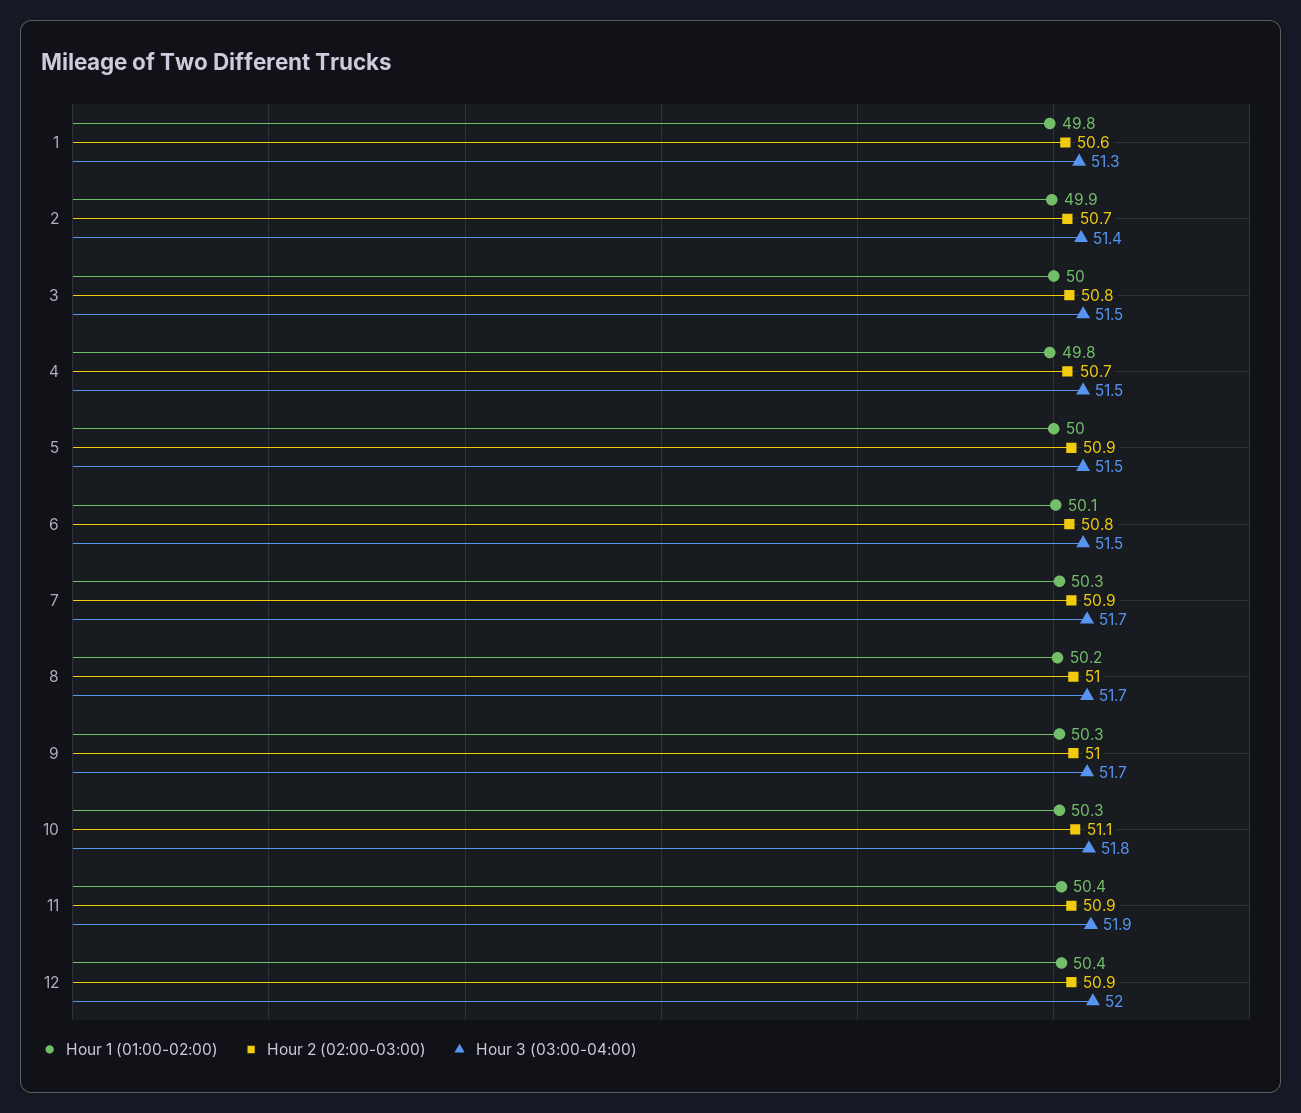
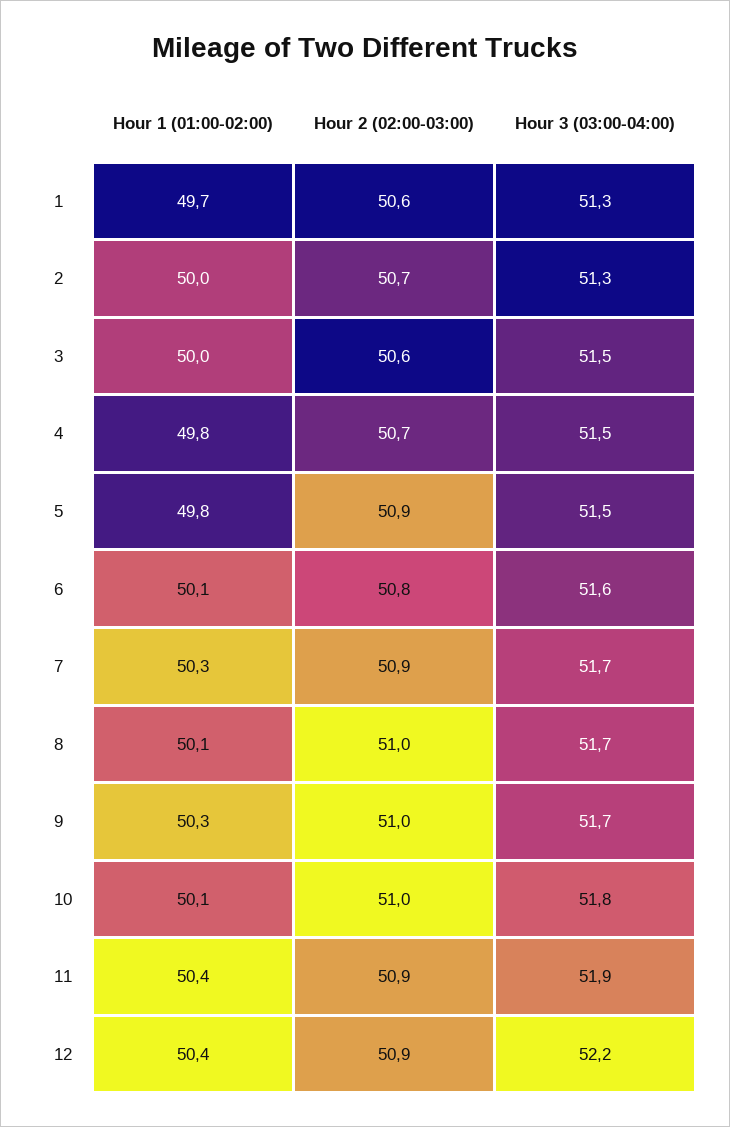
Hour 1 (01:00-02:00), 1: 49.8 -> 49.7
Hour 1 (01:00-02:00), 2: 49.9 -> 50
Hour 3 (03:00-04:00), 2: 51.4 -> 51.3
Hour 2 (02:00-03:00), 3: 50.8 -> 50.6
Hour 1 (01:00-02:00), 5: 50 -> 49.8
Hour 3 (03:00-04:00), 6: 51.5 -> 51.6
Hour 1 (01:00-02:00), 8: 50.2 -> 50.1
Hour 1 (01:00-02:00), 10: 50.3 -> 50.1
Hour 2 (02:00-03:00), 10: 51.1 -> 51
Hour 3 (03:00-04:00), 12: 52 -> 52.2

